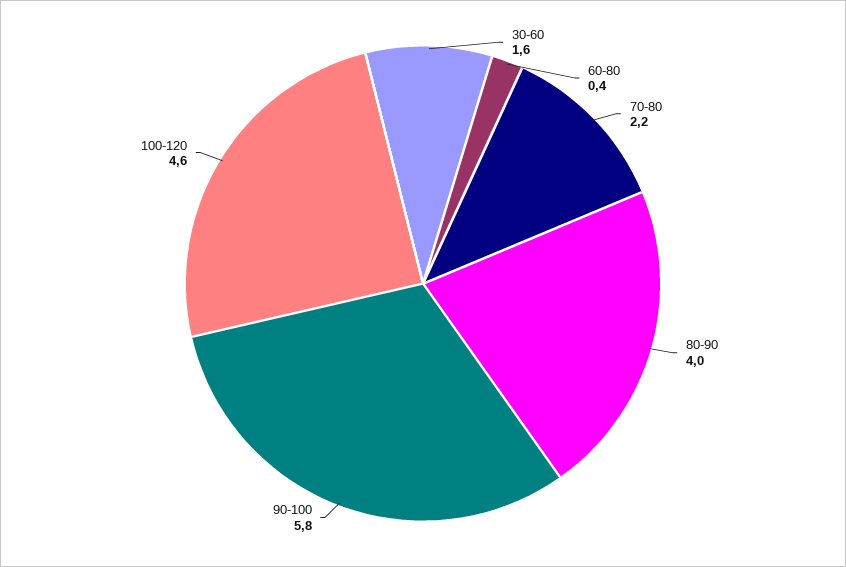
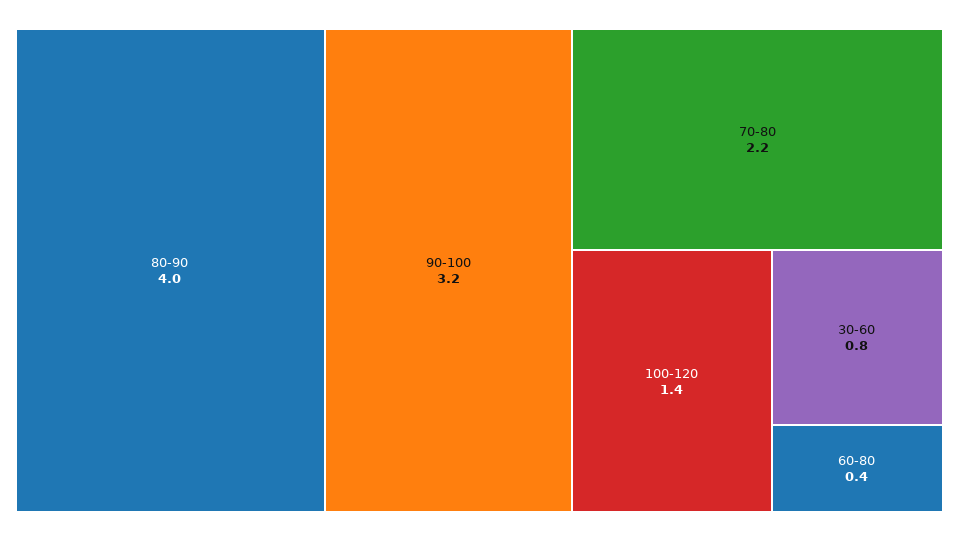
30-60: 1.6 -> 0.8
90-100: 5.8 -> 3.2
100-120: 4.6 -> 1.4

